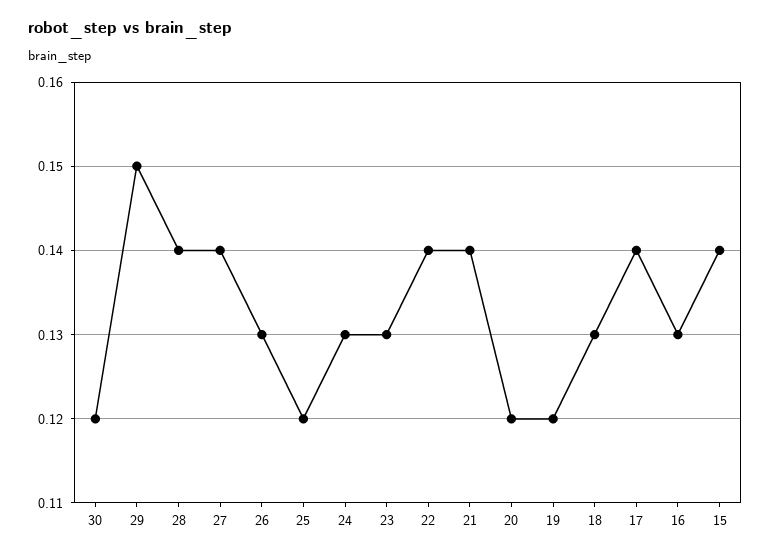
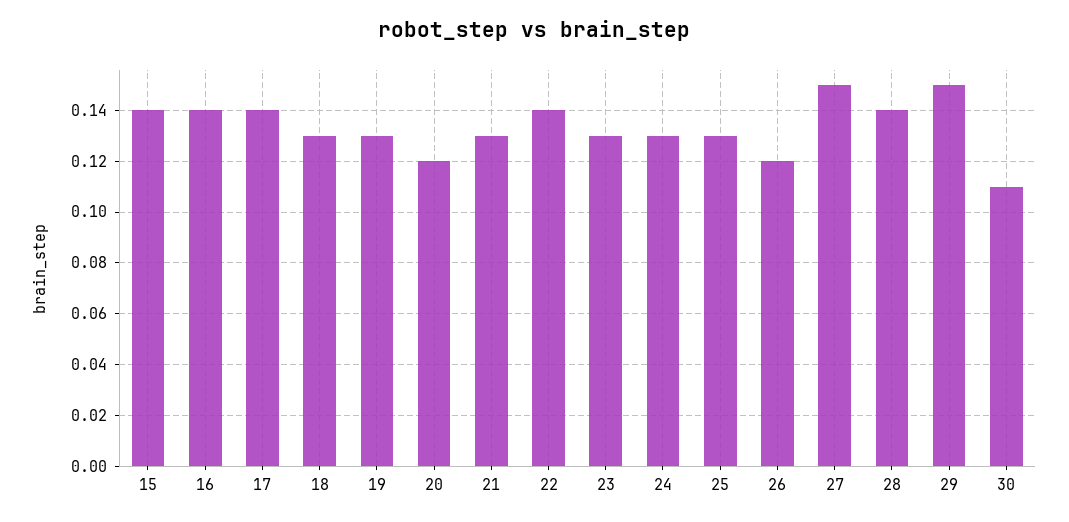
30: 0.12 -> 0.11
27: 0.14 -> 0.15
26: 0.13 -> 0.12
25: 0.12 -> 0.13
21: 0.14 -> 0.13
19: 0.12 -> 0.13
16: 0.13 -> 0.14

